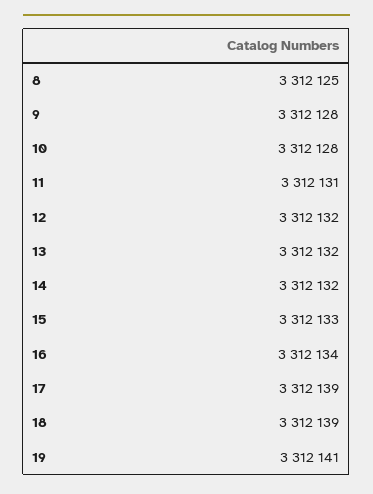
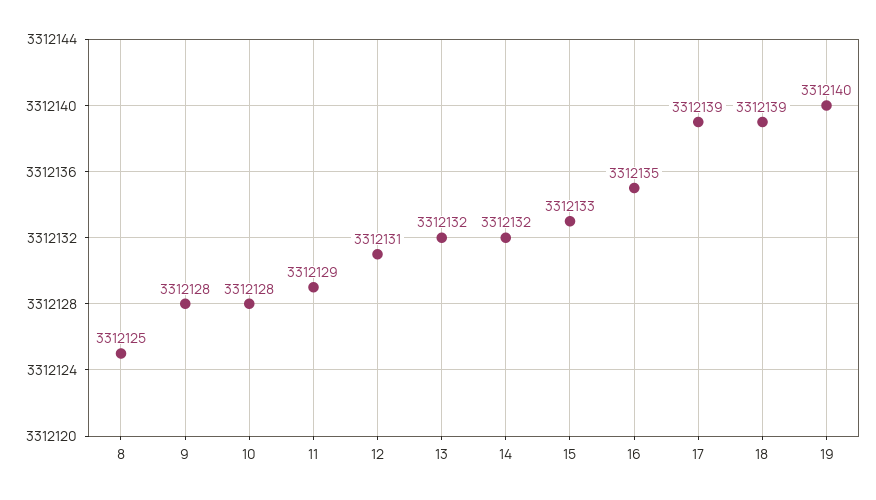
11: 3312131 -> 3312129
12: 3312132 -> 3312131
16: 3312134 -> 3312135
19: 3312141 -> 3312140

